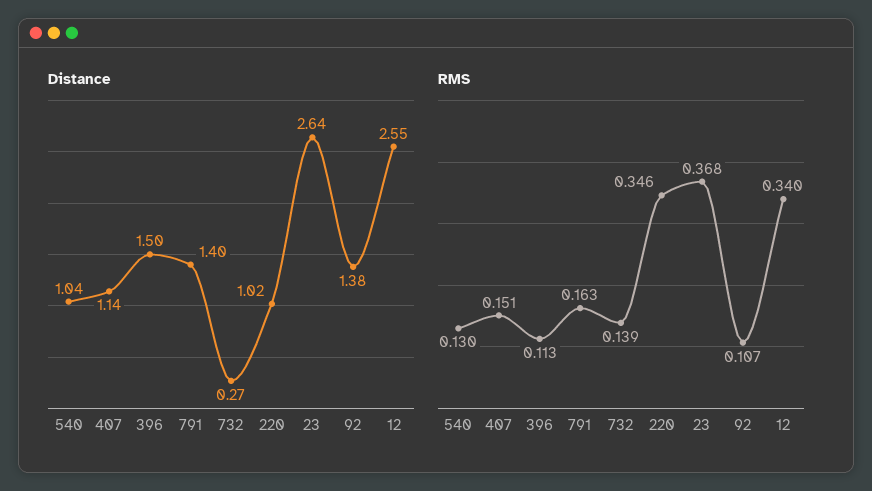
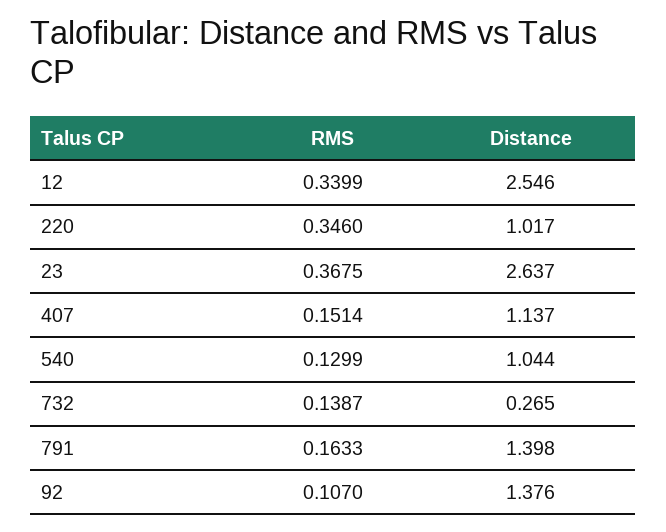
Distance, 396: 1.5 -> none
RMS, 396: 0.113 -> none

